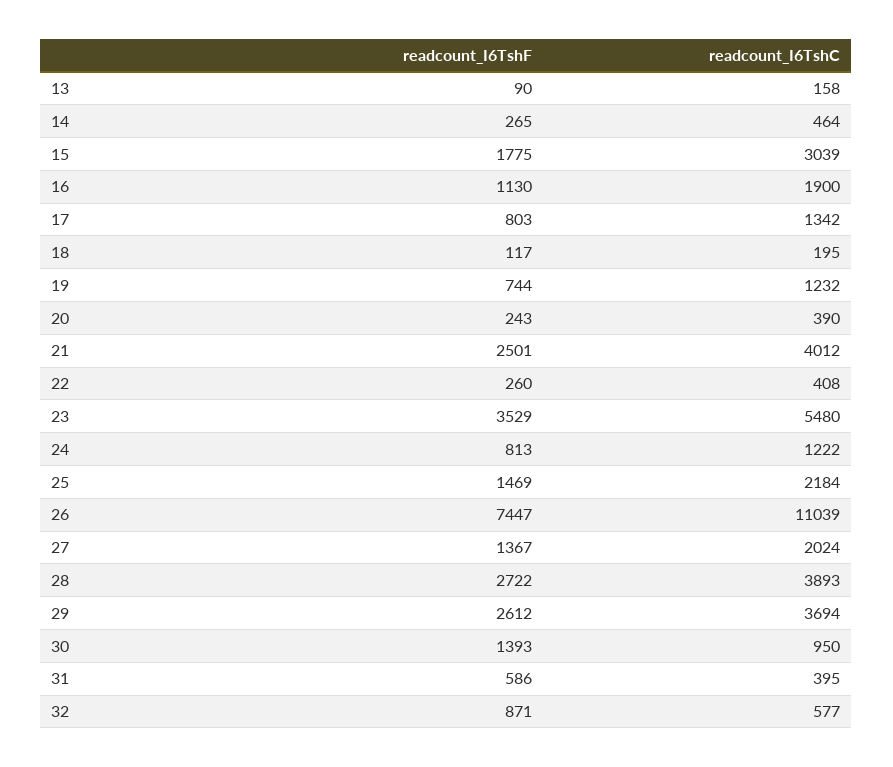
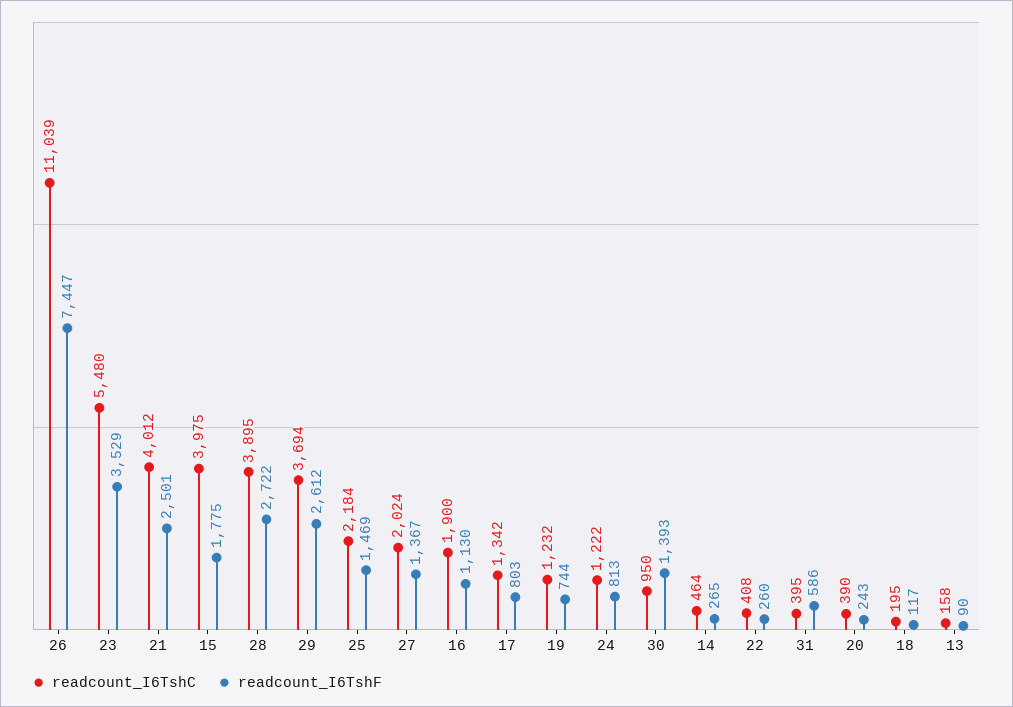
readcount_I6TshC, 15: 3039 -> 3975
readcount_I6TshC, 28: 3893 -> 3895
readcount_I6TshF, 32: 871 -> none
readcount_I6TshC, 32: 577 -> none

